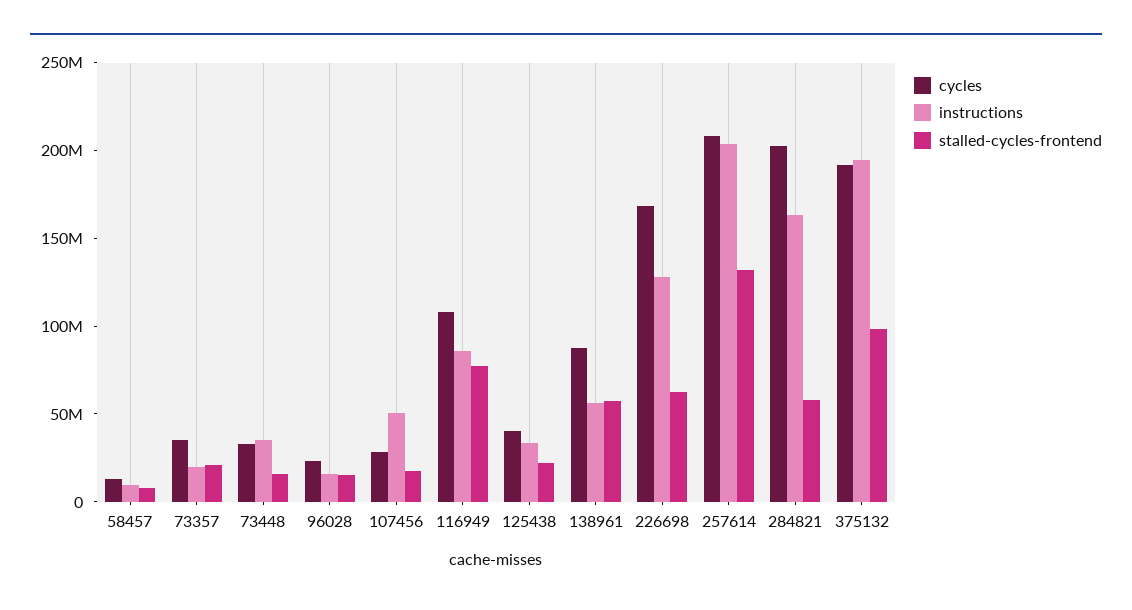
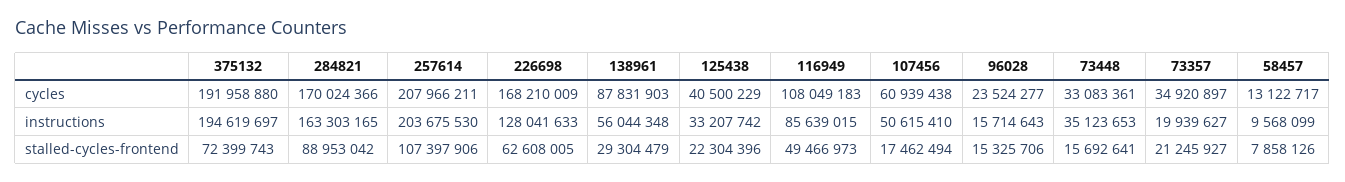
cycles, 107456: 30000000 -> 60939438
stalled-cycles-frontend, 116949: 80000000 -> 49466973
stalled-cycles-frontend, 138961: 60000000 -> 29304479
stalled-cycles-frontend, 257614: 130000000 -> 107397906
cycles, 284821: 200000000 -> 170024366
stalled-cycles-frontend, 284821: 60000000 -> 88953042
stalled-cycles-frontend, 375132: 100000000 -> 72399743

